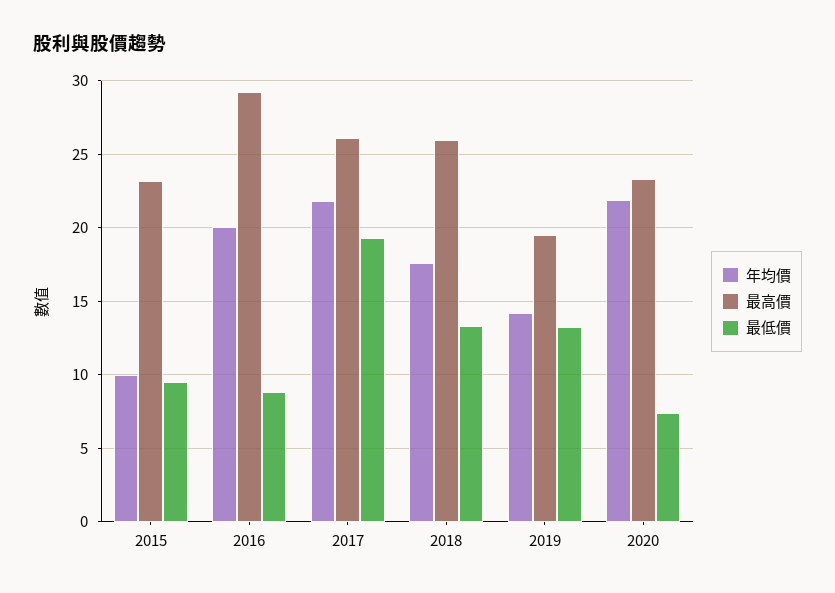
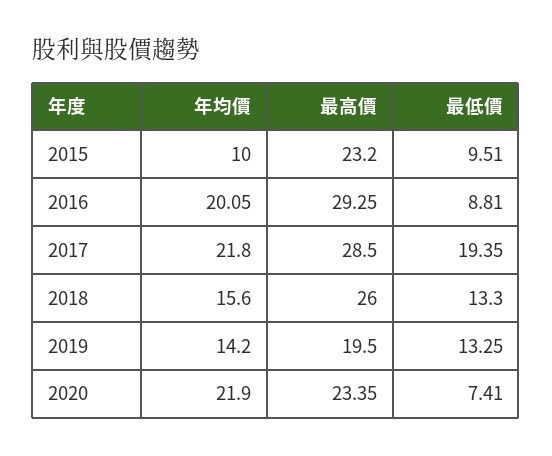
最高價, 2017: 26 -> 28.5
年均價, 2018: 17.5 -> 15.6

